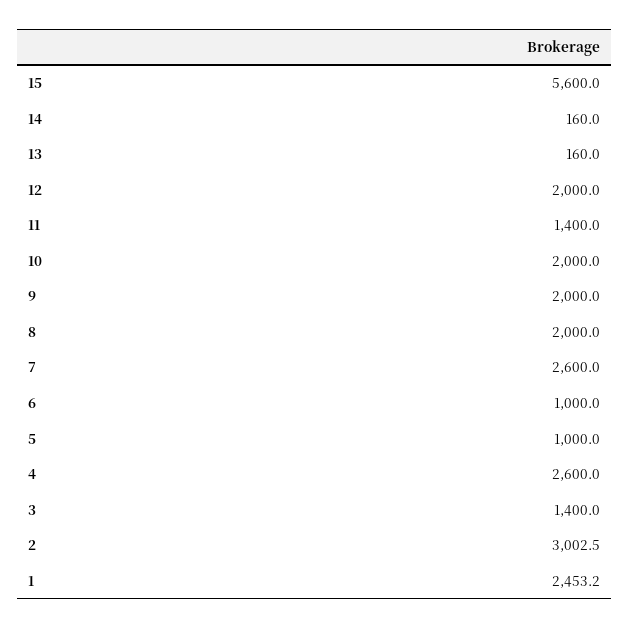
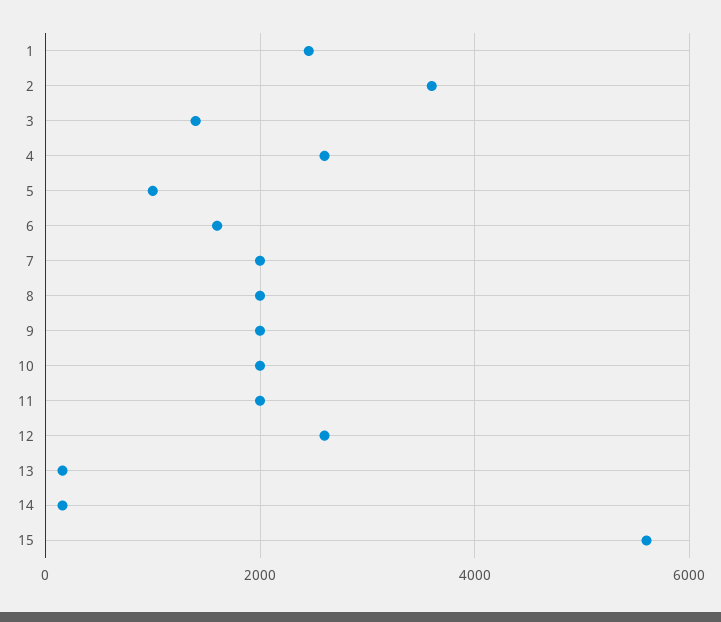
12: 2000 -> 2600
11: 1400 -> 2000
7: 2600 -> 2000
6: 1000 -> 1600
2: 3002.5 -> 3600

